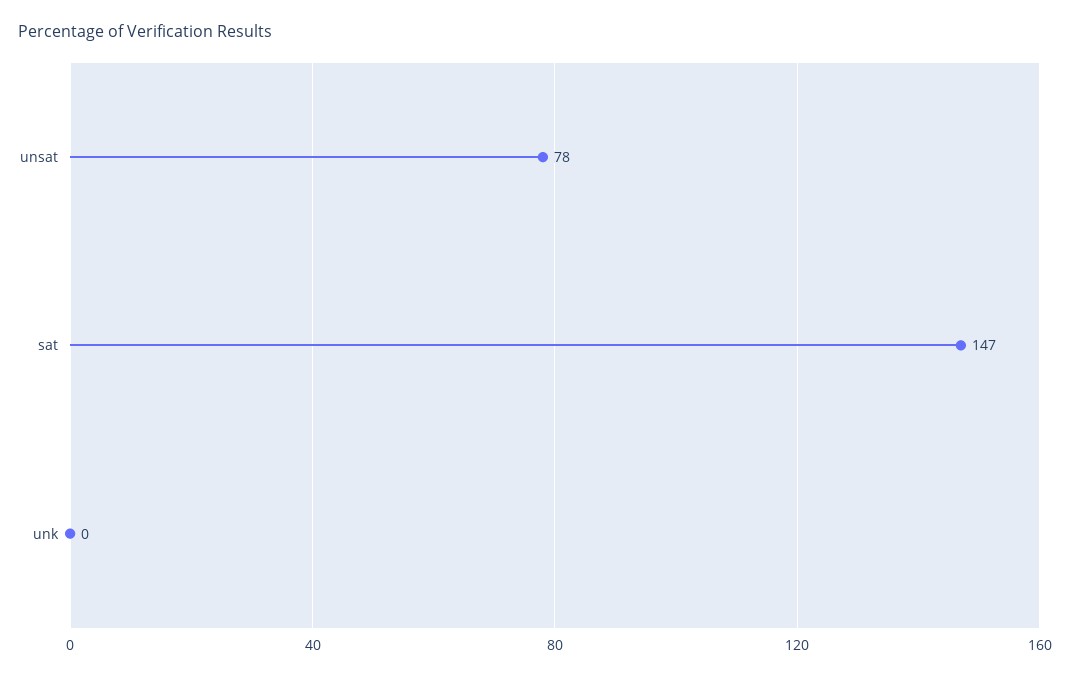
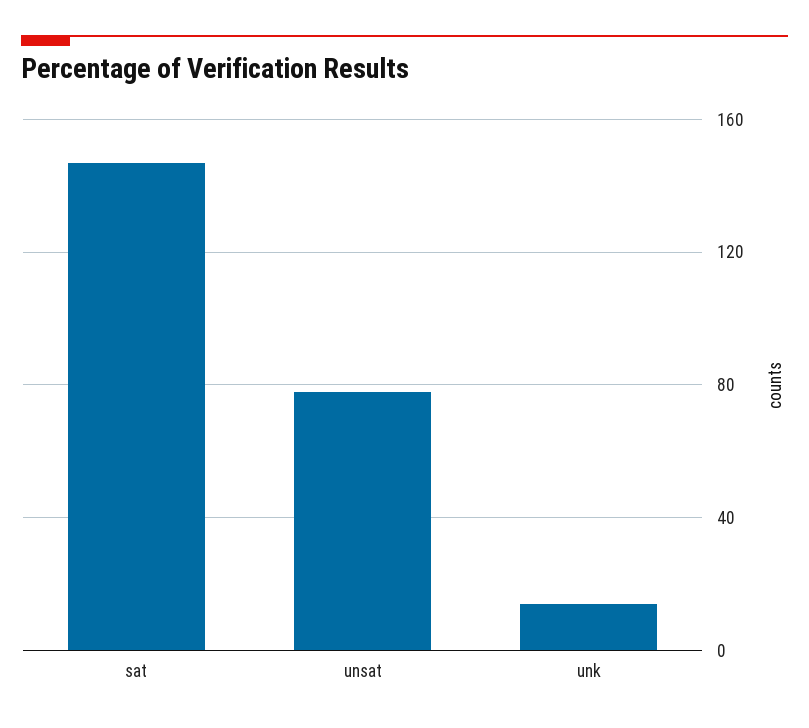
unk: 0 -> 15

